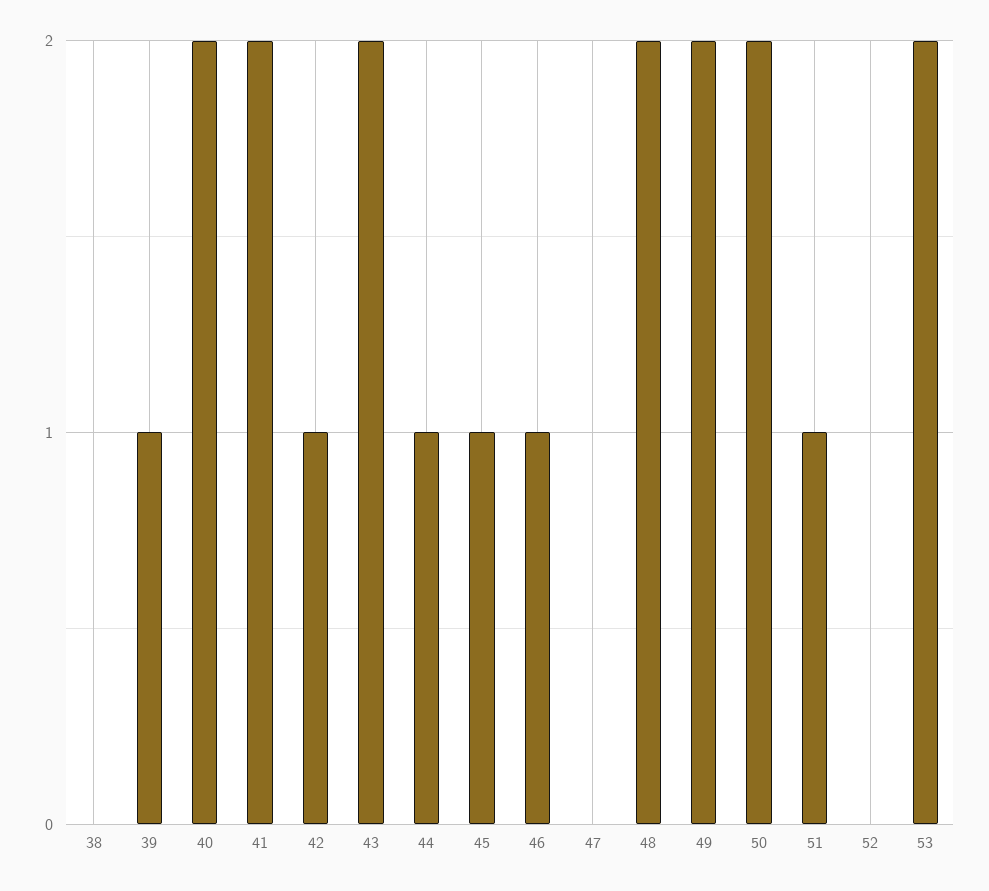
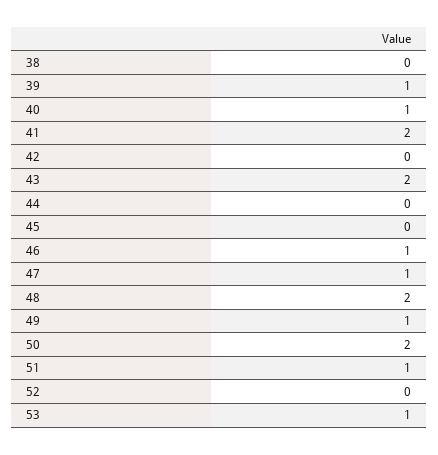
40: 2 -> 1
42: 1 -> 0
44: 1 -> 0
45: 1 -> 0
47: 0 -> 1
49: 2 -> 1
53: 2 -> 1

